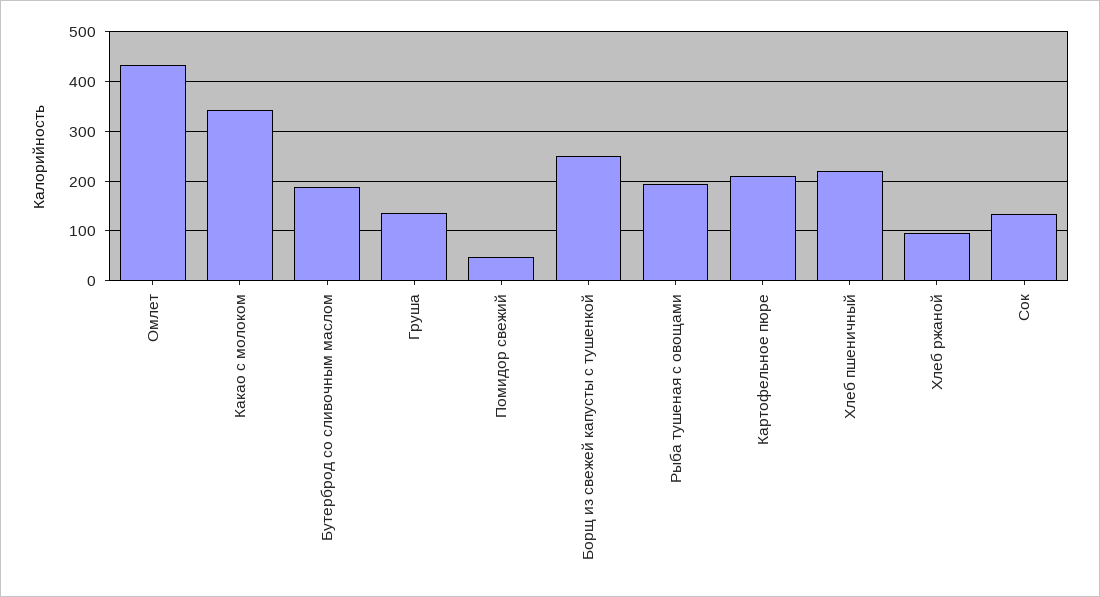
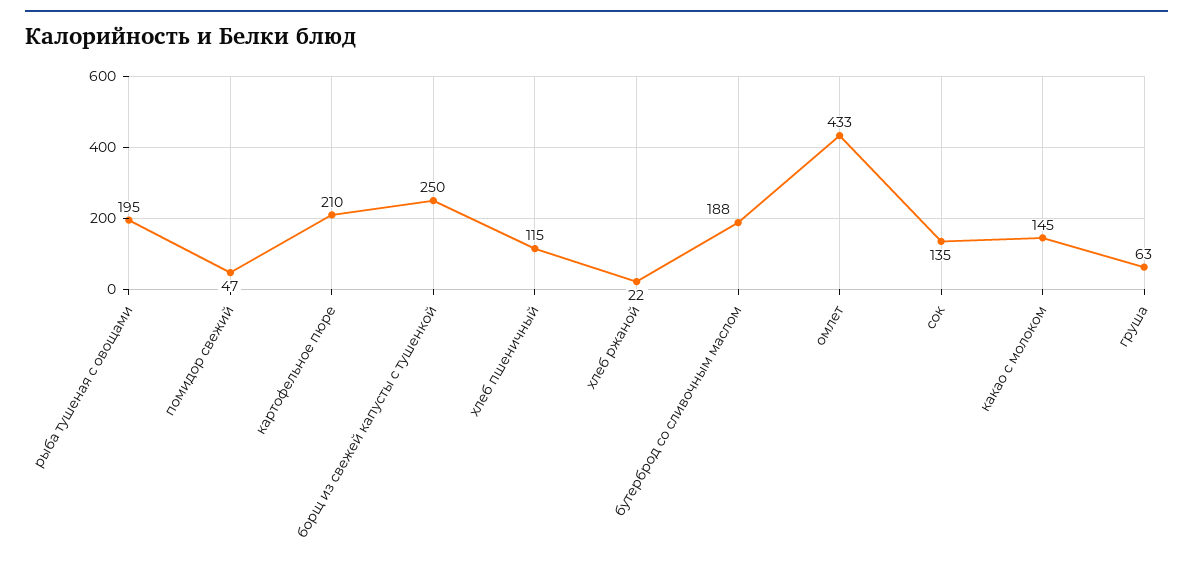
Какао с молоком: 340 -> 145
Груша: 140 -> 63
Хлеб пшеничный: 220 -> 115
Хлеб ржаной: 100 -> 22

